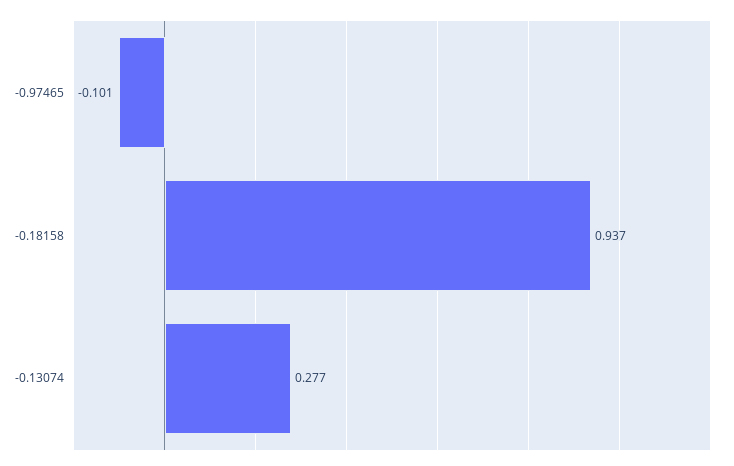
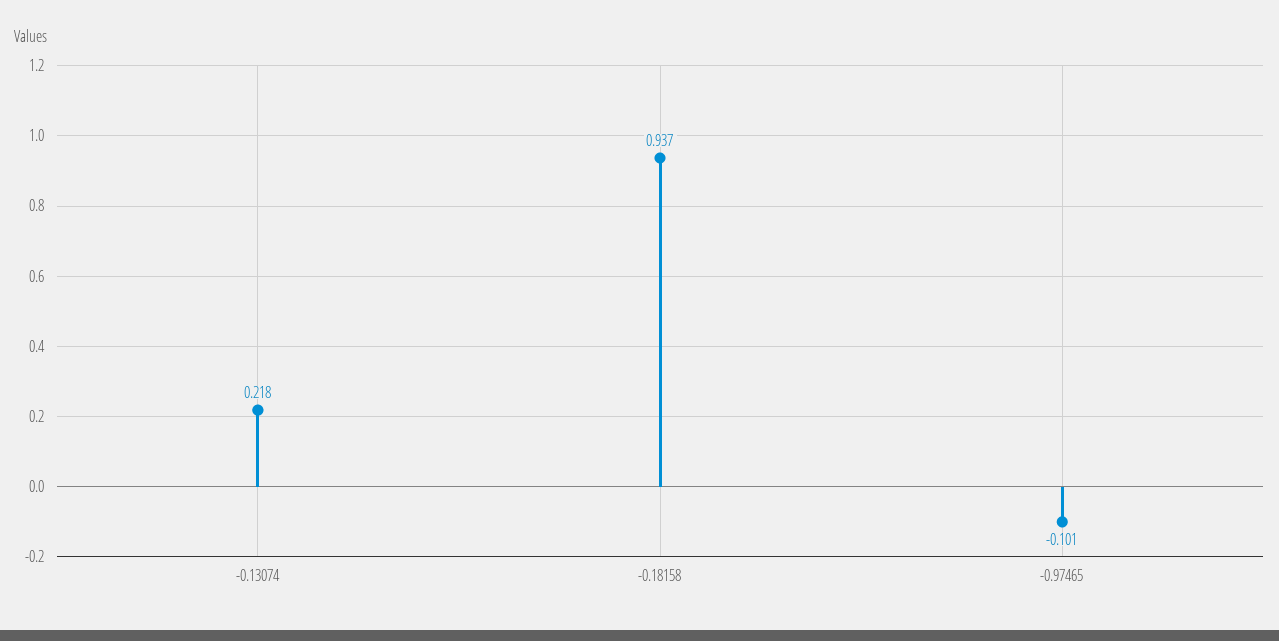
-0.13074: 0.277 -> 0.218

